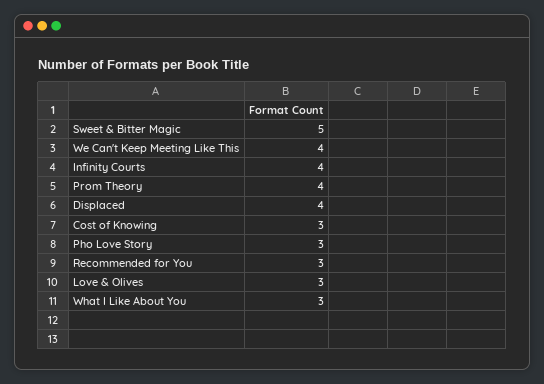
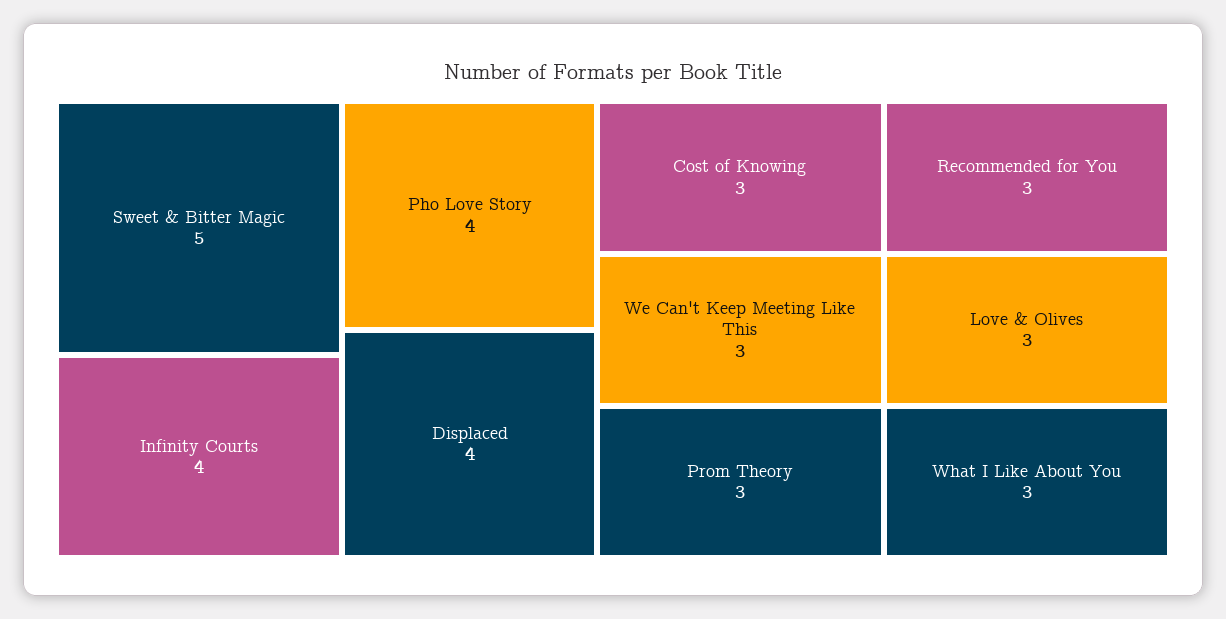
We Can't Keep Meeting Like This: 4 -> 3
Prom Theory: 4 -> 3
Pho Love Story: 3 -> 4

